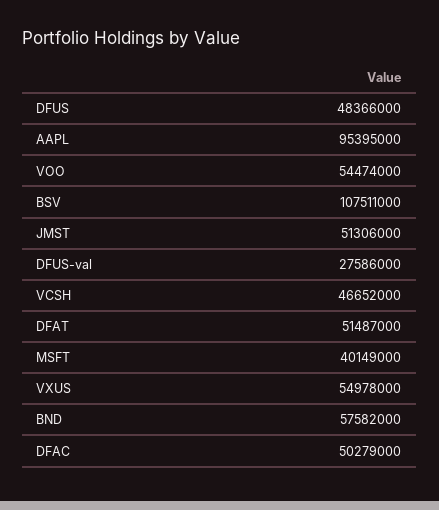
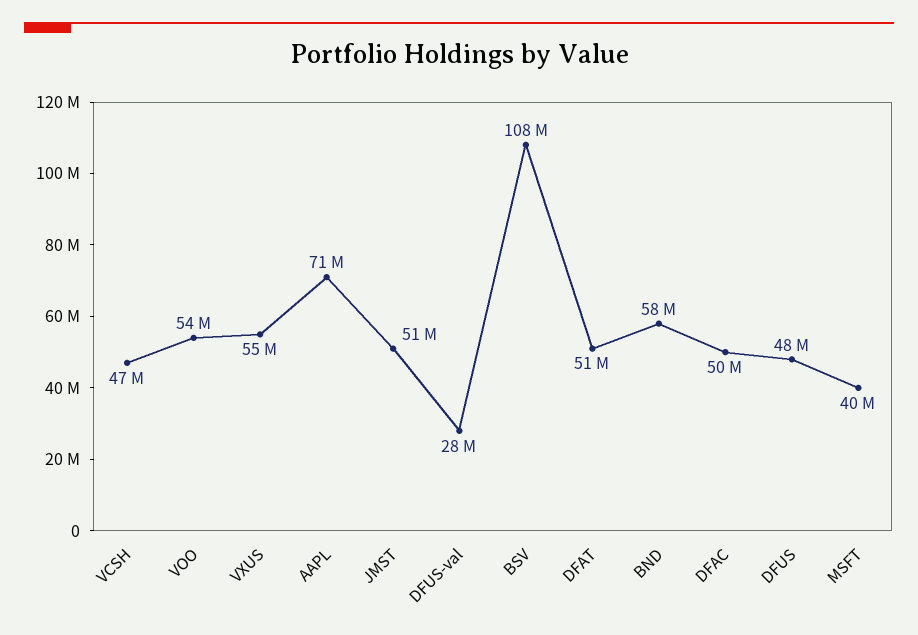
AAPL: 95395000 -> 71000000

